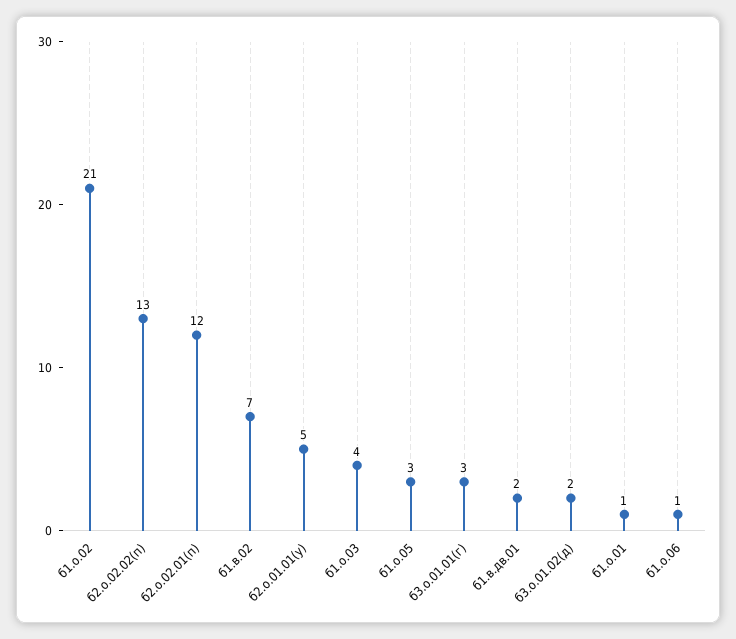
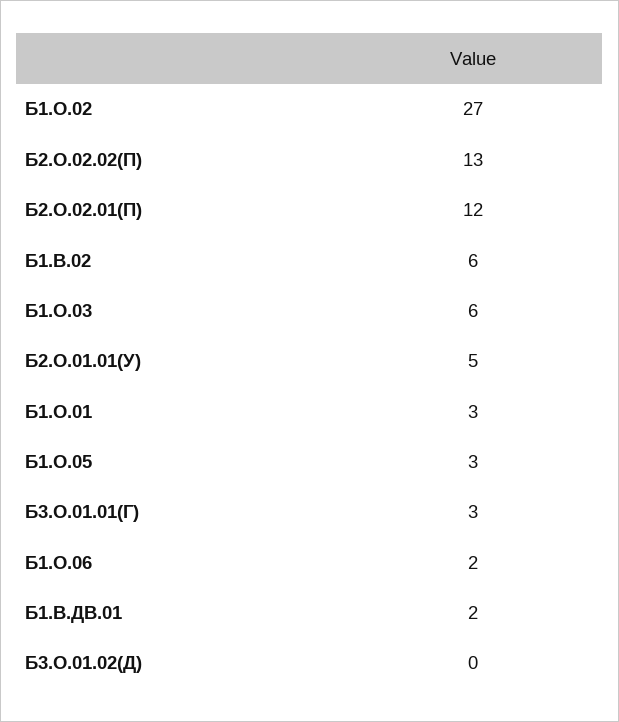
б1.о.02: 21 -> 27
б1.в.02: 7 -> 6
б1.о.03: 4 -> 6
б3.о.01.02(д): 2 -> 0
б1.о.01: 1 -> 3
б1.о.06: 1 -> 2

